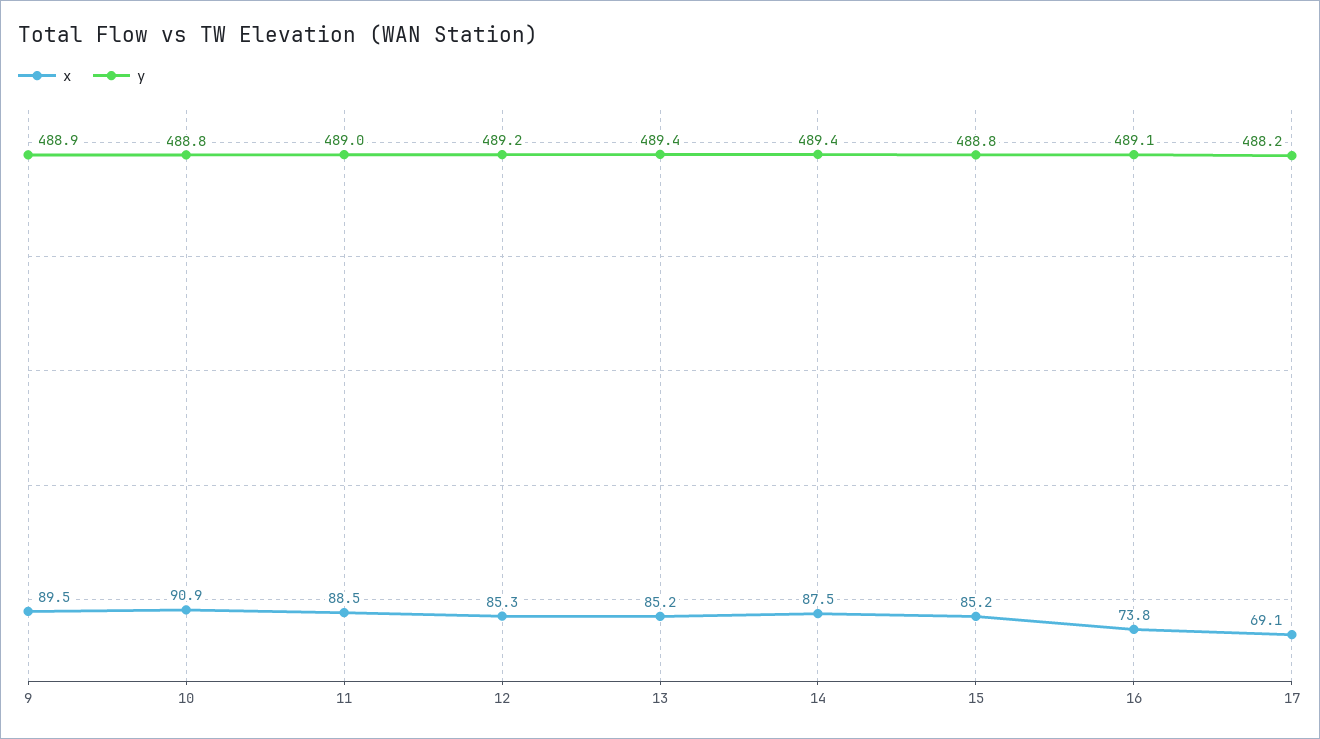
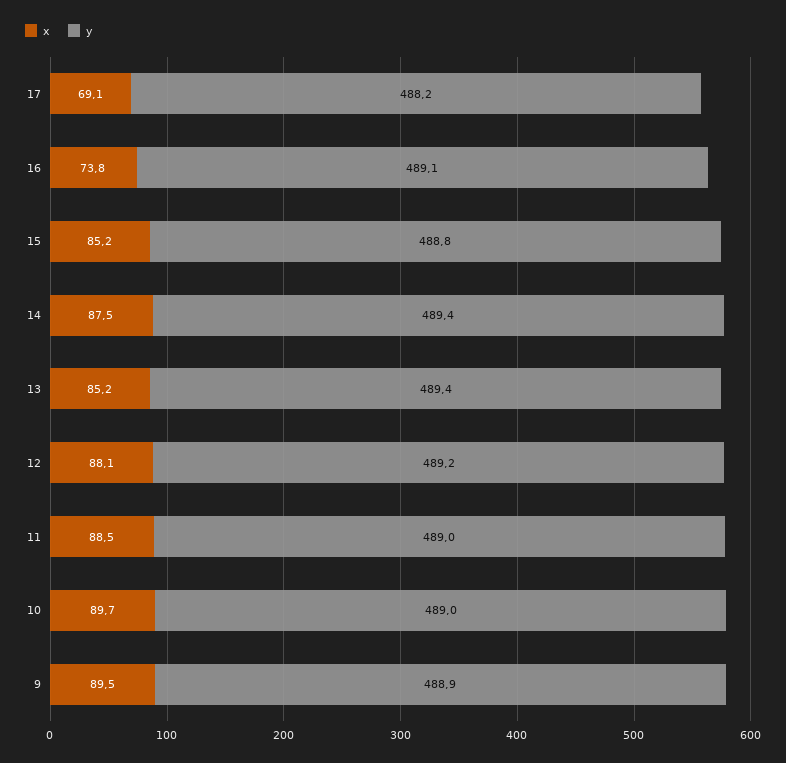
x, 10: 90.9 -> 89.7
y, 10: 488.8 -> 489
x, 12: 85.3 -> 88.1

